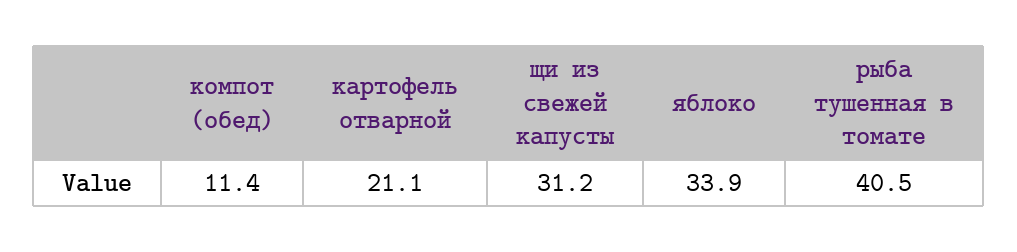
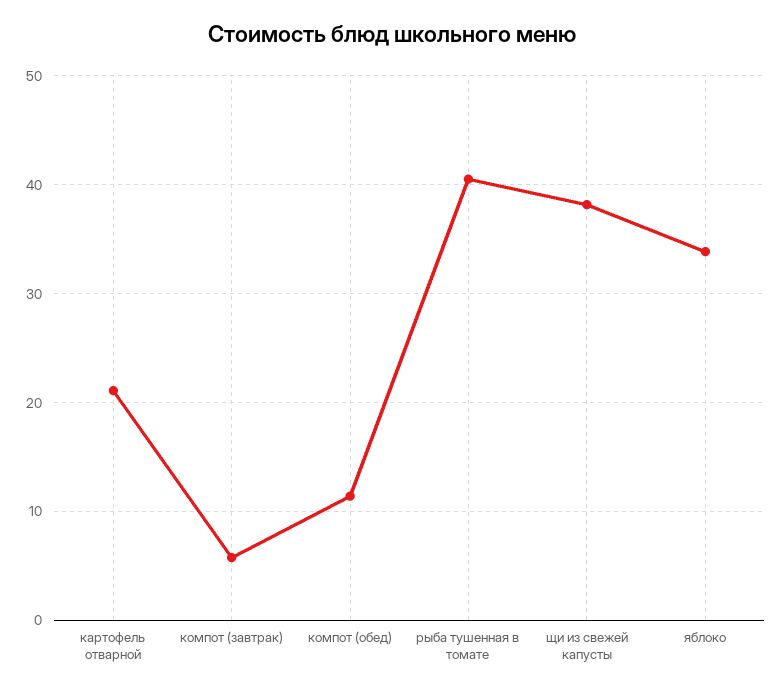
щи из свежей капусты: 31.2 -> 38
компот (завтрак): none -> 6

